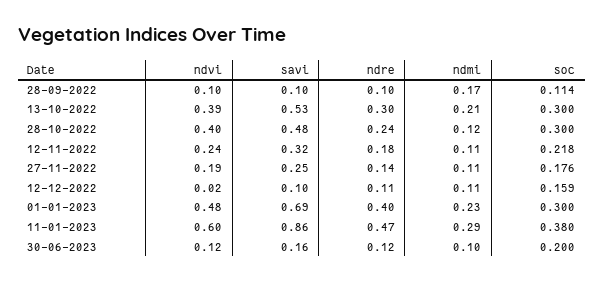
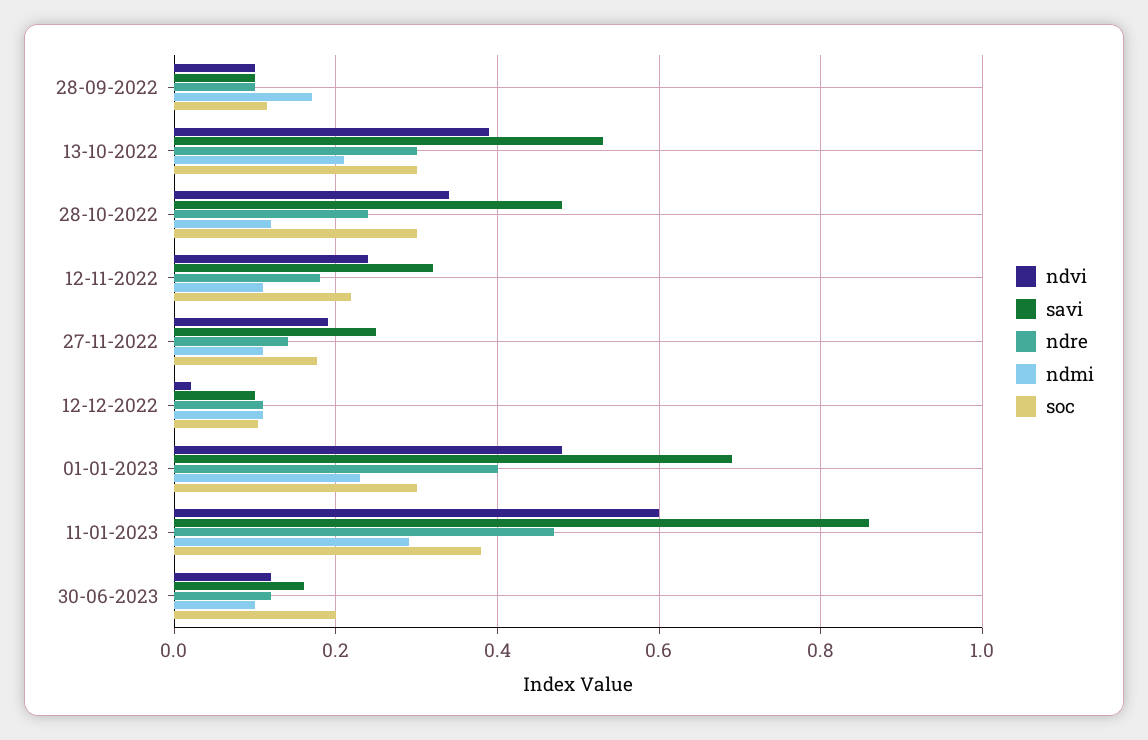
ndvi, 28-10-2022: 0.4 -> 0.34
soc, 12-12-2022: 0.159 -> 0.1

